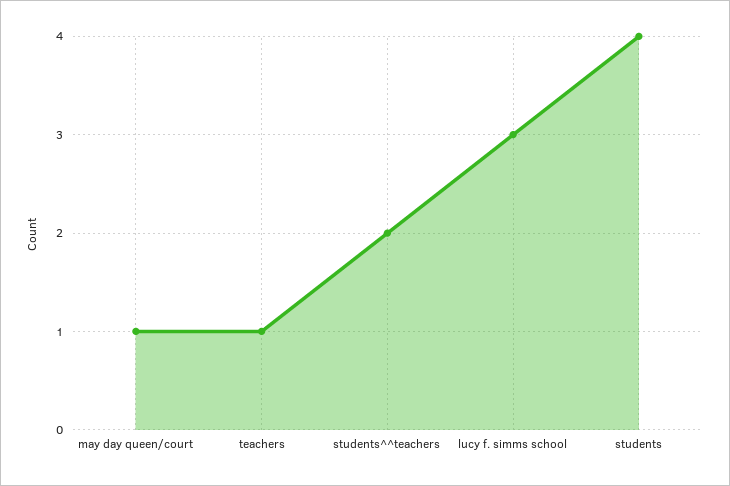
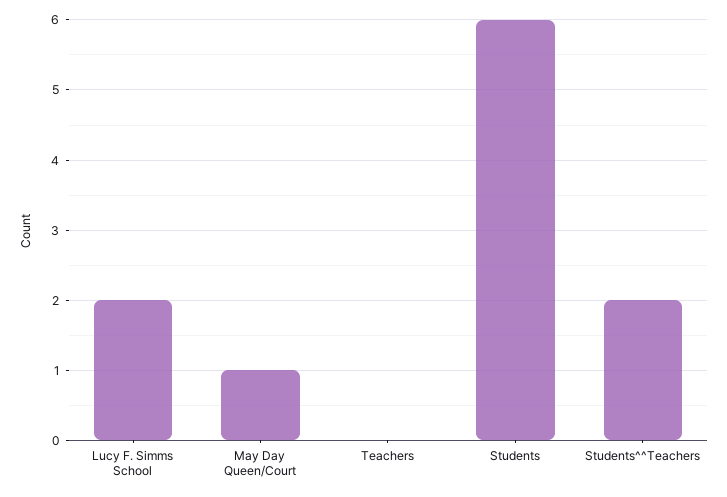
teachers: 1 -> 0
lucy f. simms school: 3 -> 2
students: 4 -> 6

